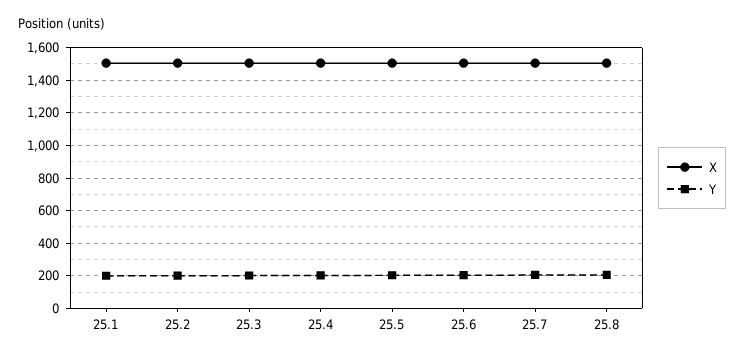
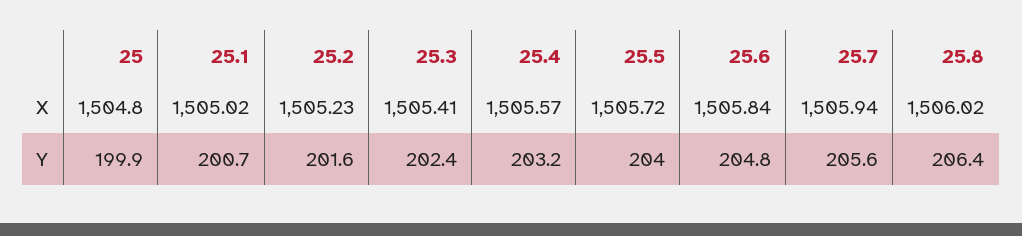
X, 25: none -> 1504.8
Y, 25: none -> 199.9

